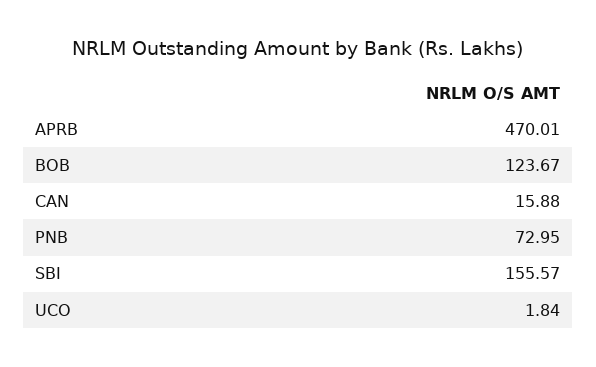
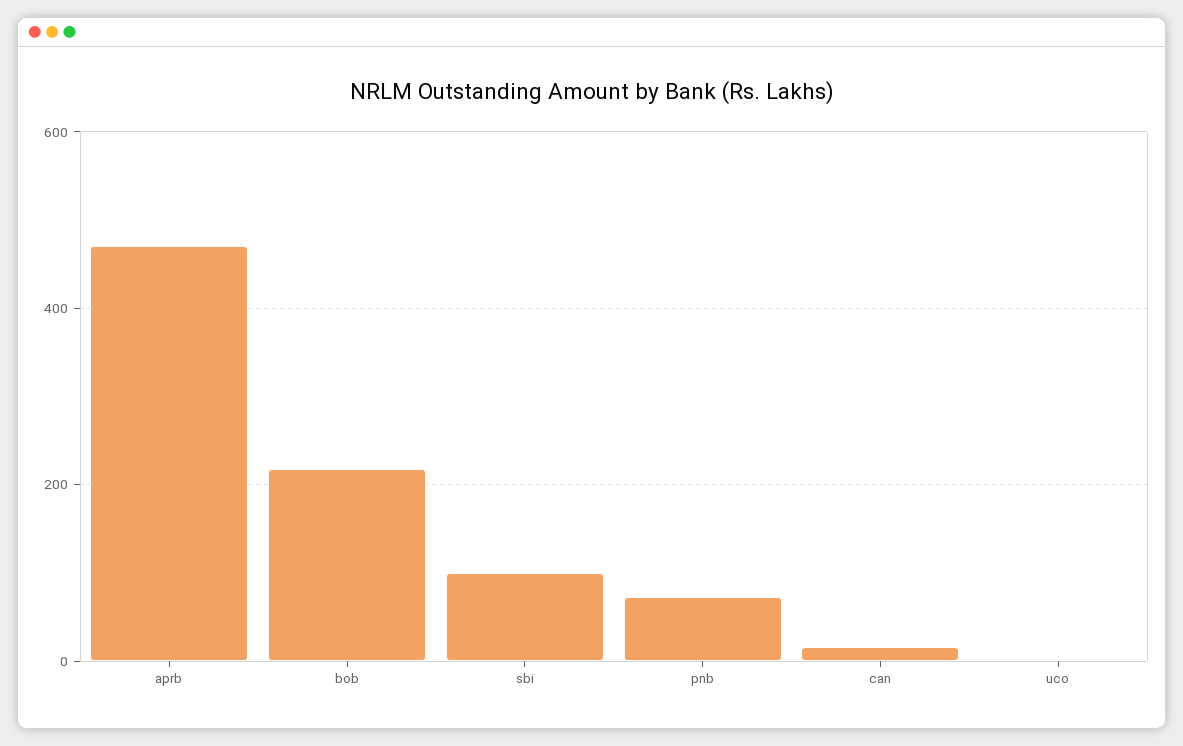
BOB: 123.67 -> 220
SBI: 155.57 -> 100

